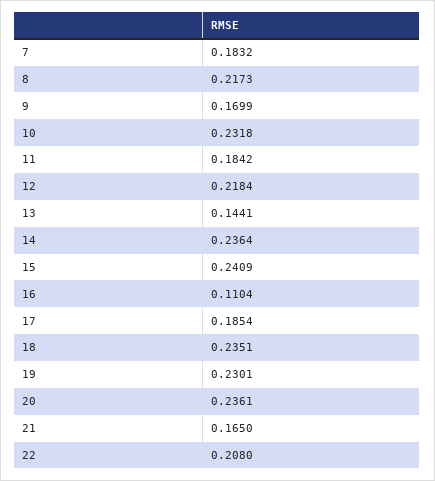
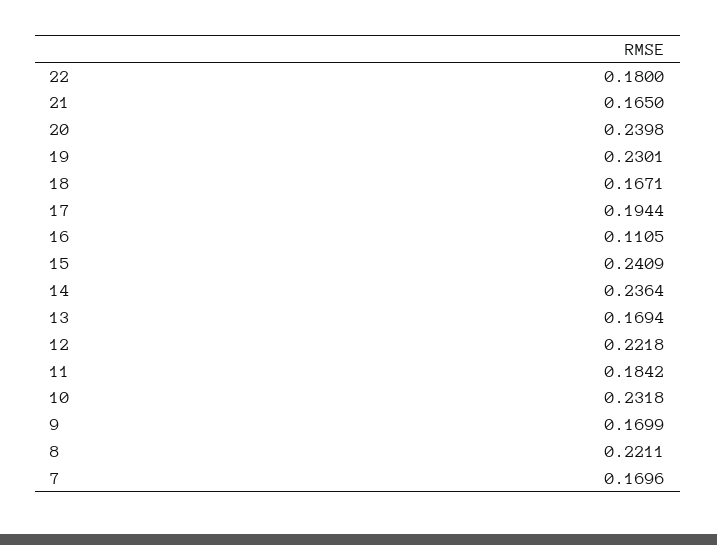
7: 0.1832 -> 0.1696
8: 0.2173 -> 0.2211
12: 0.2184 -> 0.2218
13: 0.1441 -> 0.1694
16: 0.1104 -> 0.1105
17: 0.1854 -> 0.1944
18: 0.2351 -> 0.1671
20: 0.2361 -> 0.2398
22: 0.208 -> 0.18

